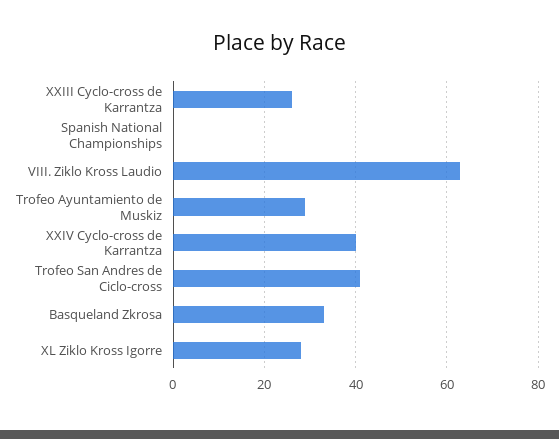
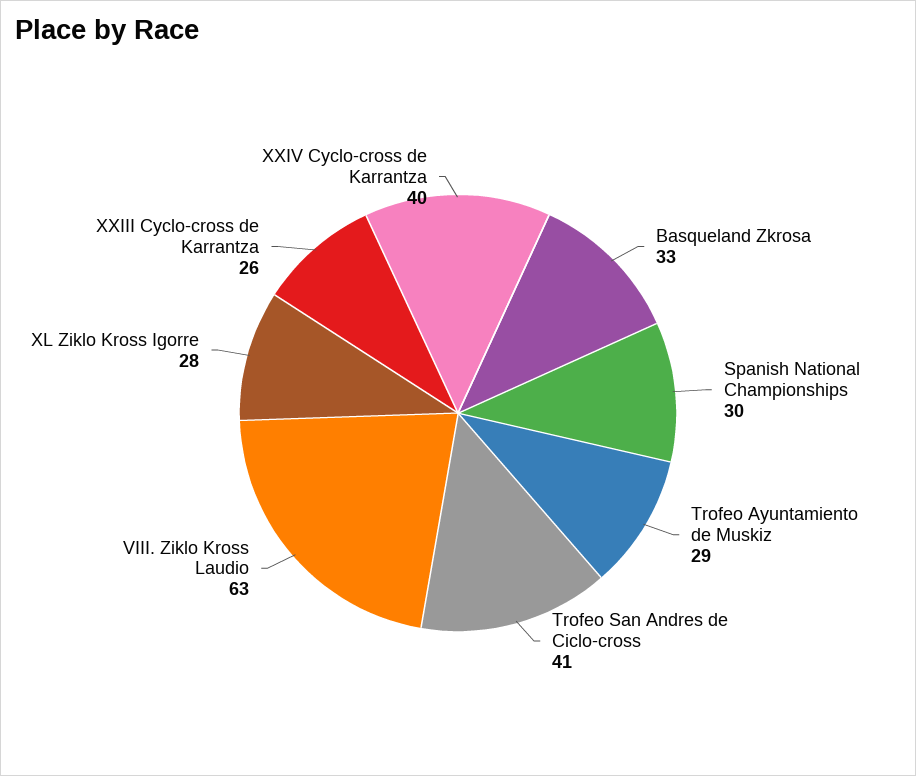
Spanish National Championships: 0 -> 30

